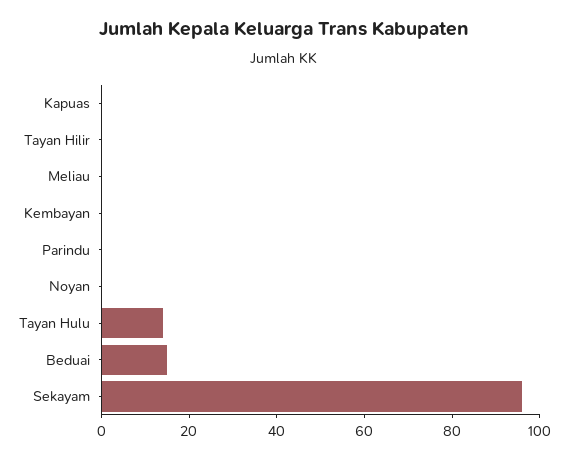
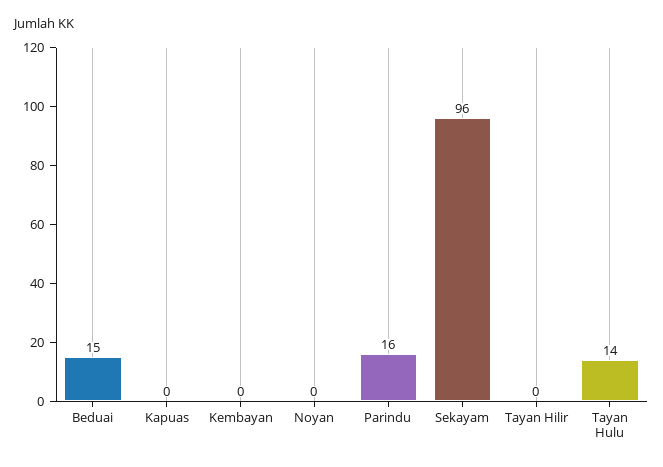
Meliau: 0 -> none
Parindu: 0 -> 16

